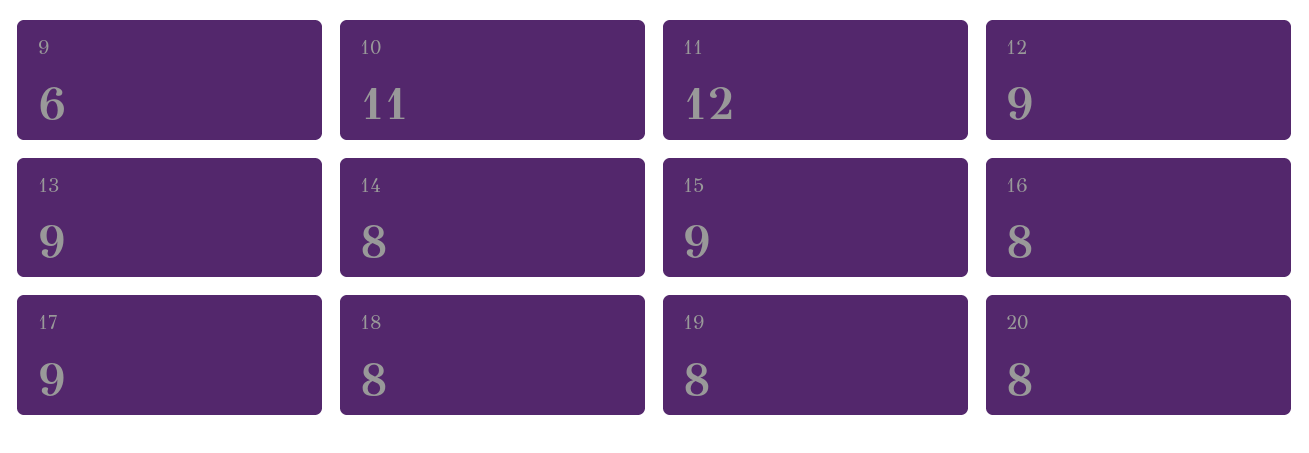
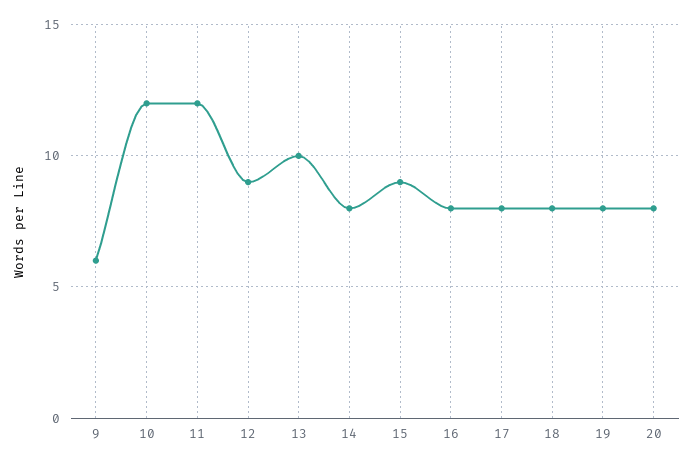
10: 11 -> 12
13: 9 -> 10
17: 9 -> 8

